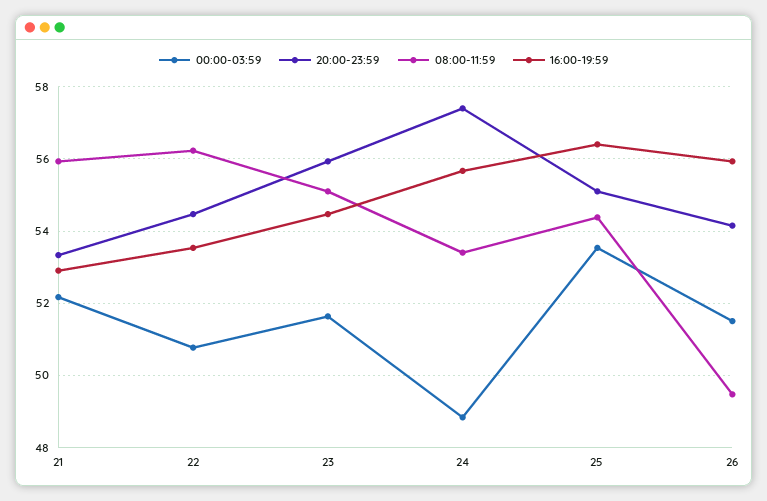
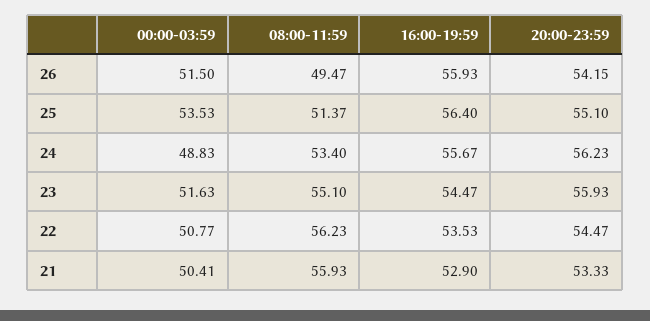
00:00-03:59, 21: 52.2 -> 50.41
20:00-23:59, 24: 57.4 -> 56.23
08:00-11:59, 25: 54.4 -> 51.37

